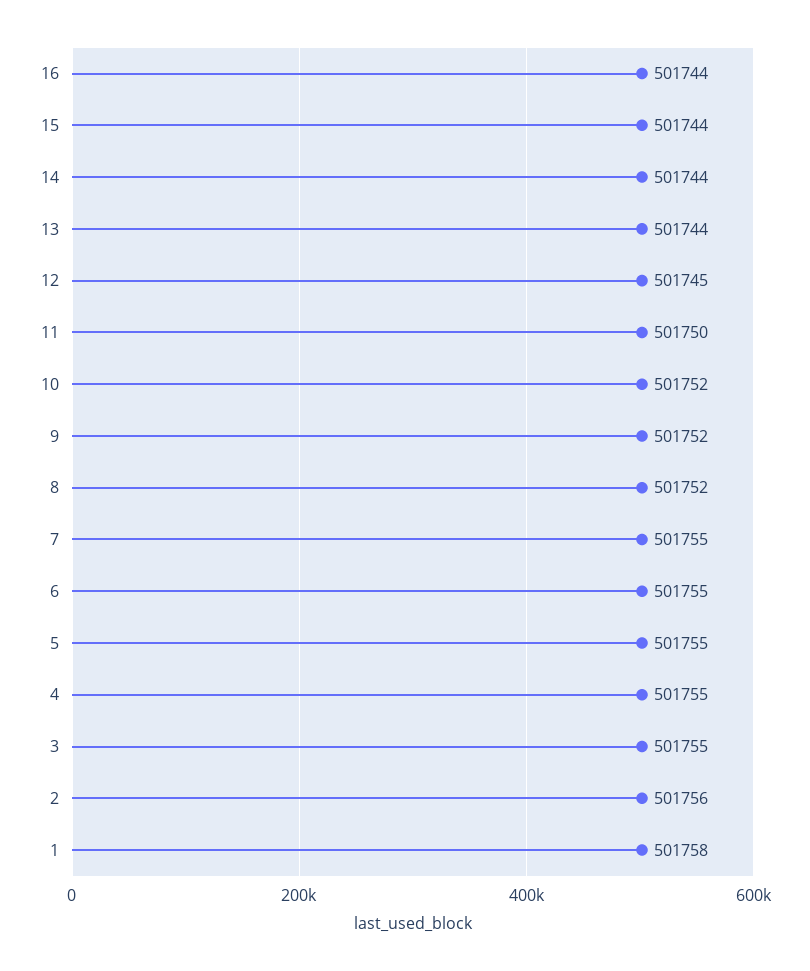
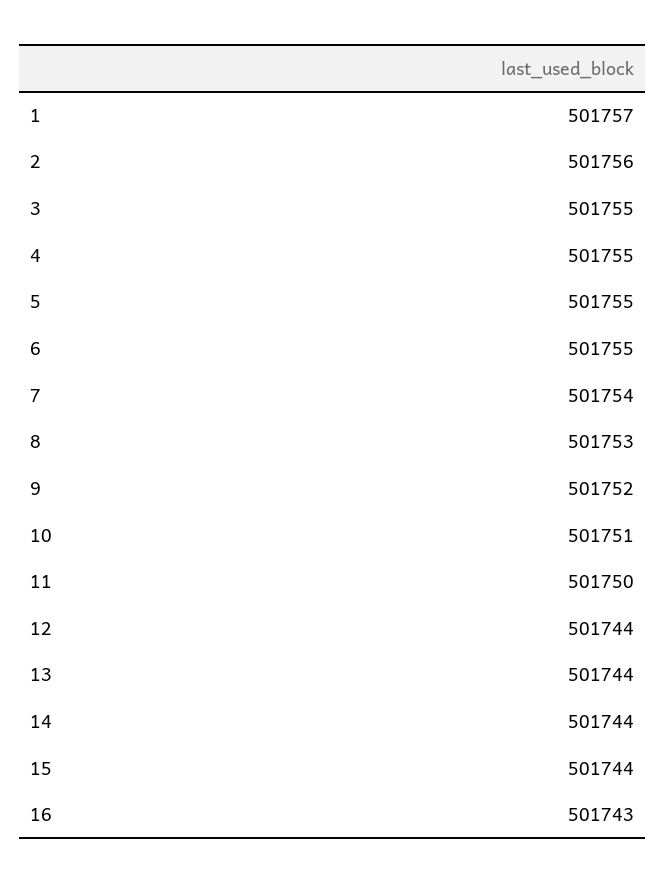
16: 501744 -> 501743
12: 501745 -> 501744
10: 501752 -> 501751
8: 501752 -> 501753
7: 501755 -> 501754
1: 501758 -> 501757

